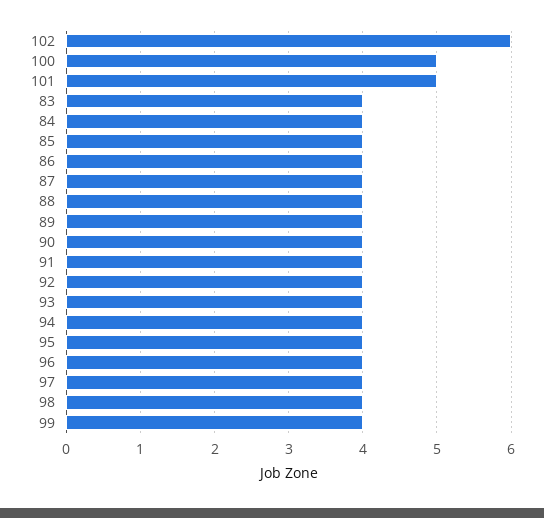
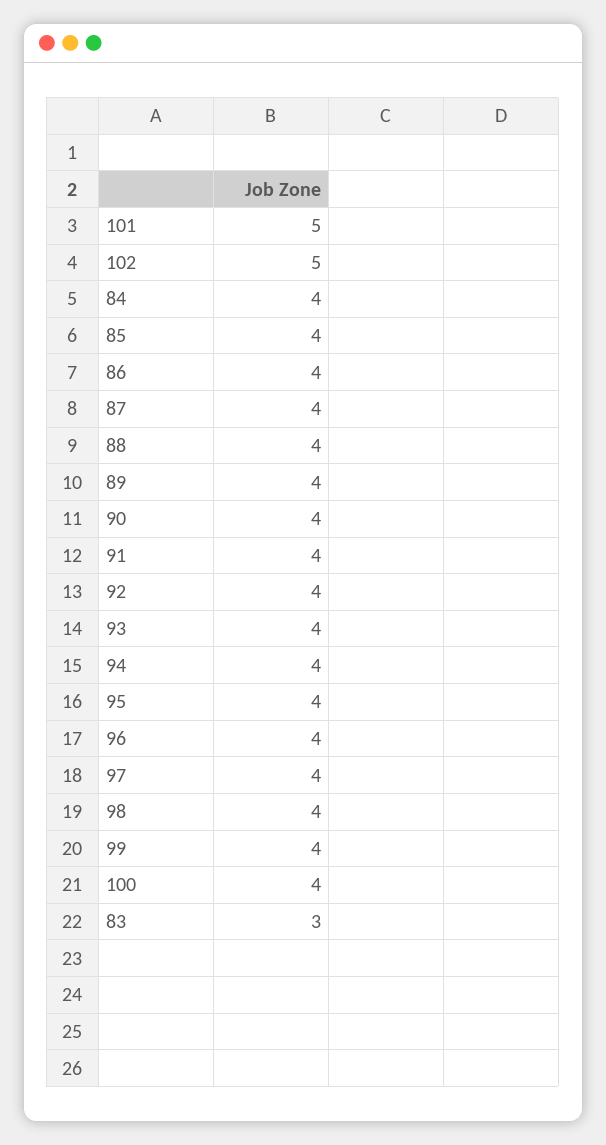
102: 6 -> 5
100: 5 -> 4
83: 4 -> 3

